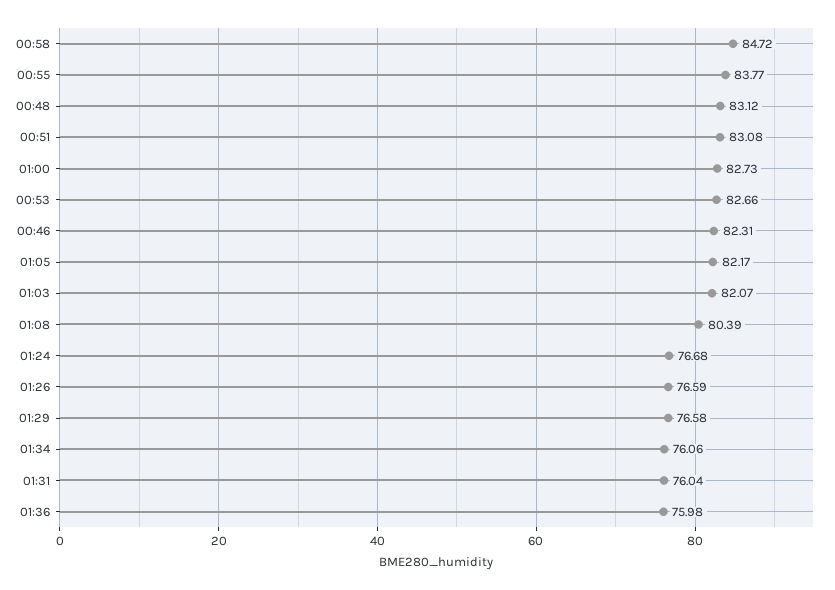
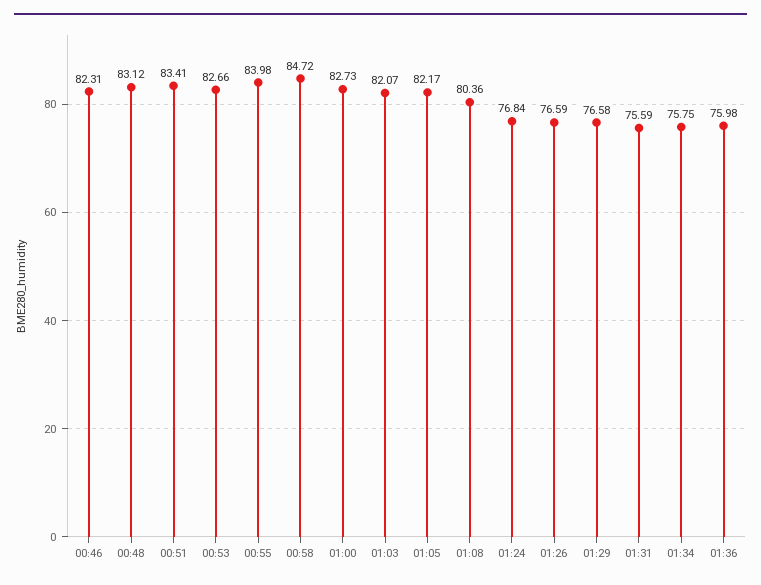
00:55: 83.77 -> 83.98
00:51: 83.08 -> 83.41
01:08: 80.39 -> 80.36
01:24: 76.68 -> 76.84
01:34: 76.06 -> 75.75
01:31: 76.04 -> 75.59

